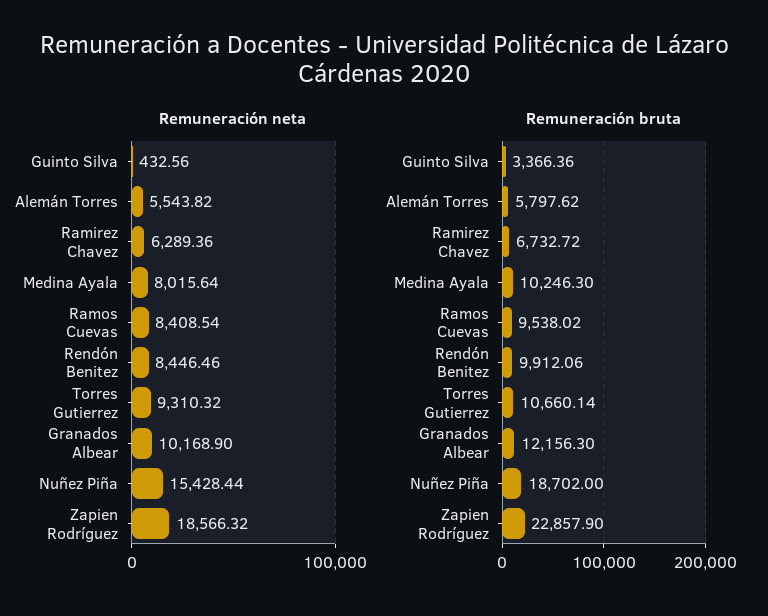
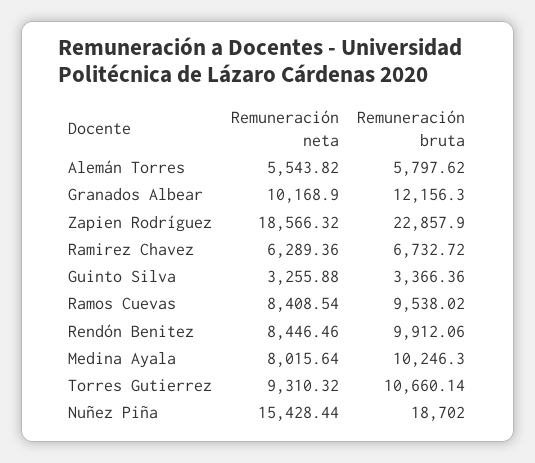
Remuneración neta, Guinto Silva: 432.56 -> 3255.88

